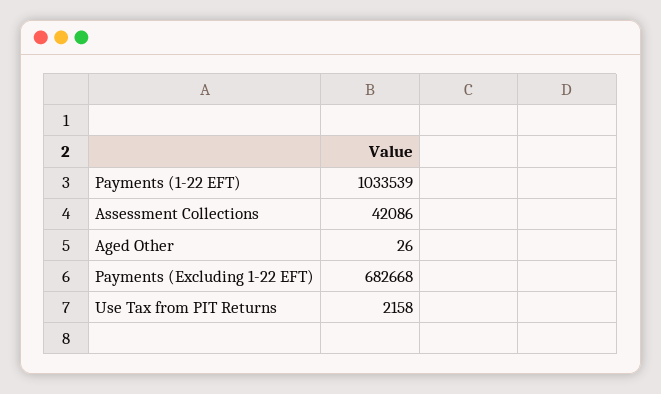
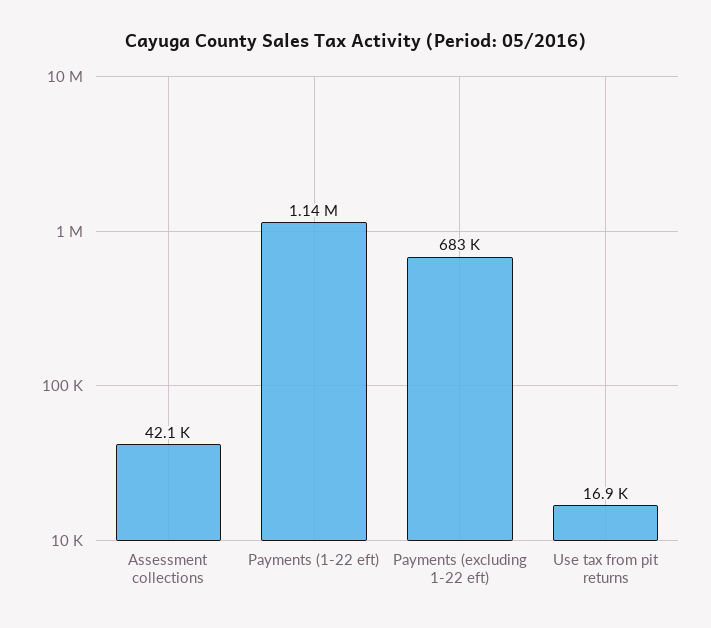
Payments (1-22 EFT): 1033539 -> 1140000
Aged Other: 26 -> none
Use Tax from PIT Returns: 2158 -> 16900

